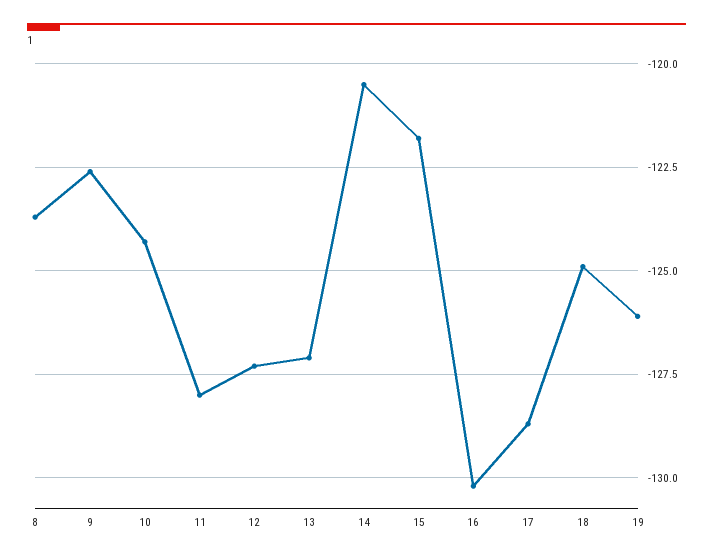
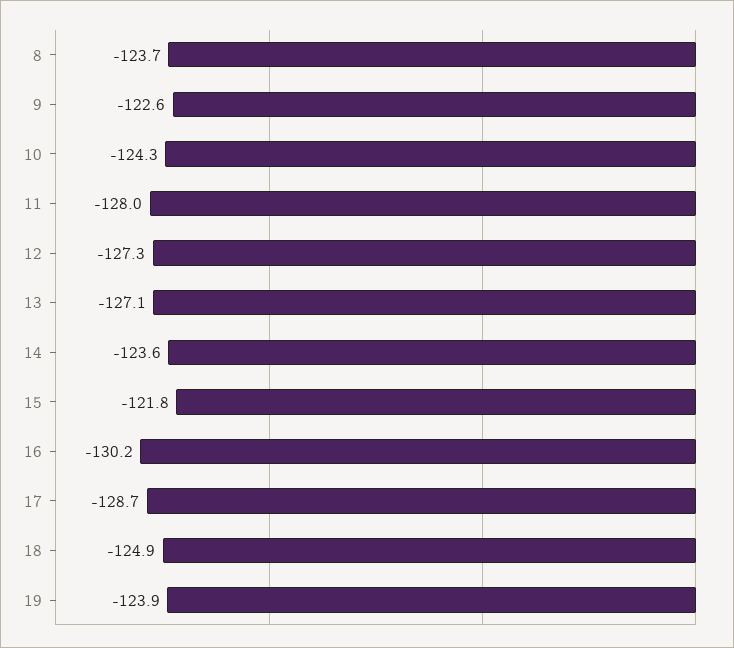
14: -120.5 -> -123.6
19: -126 -> -123.9

